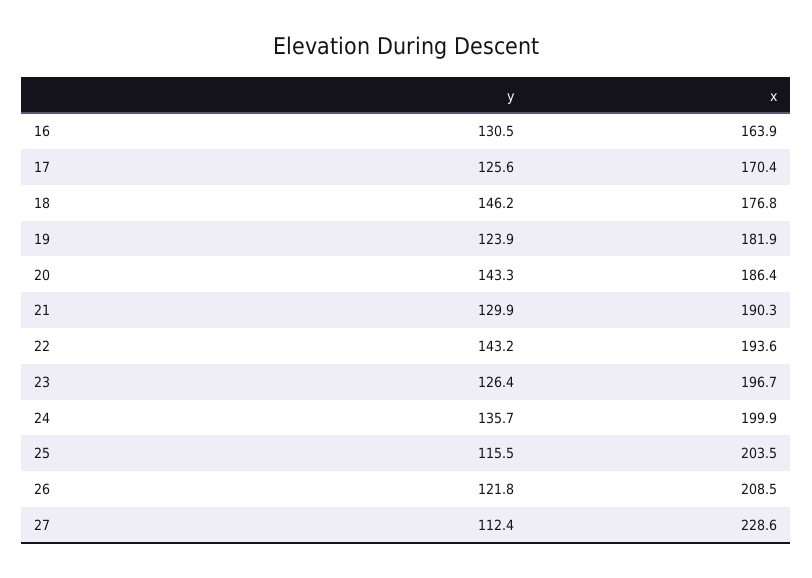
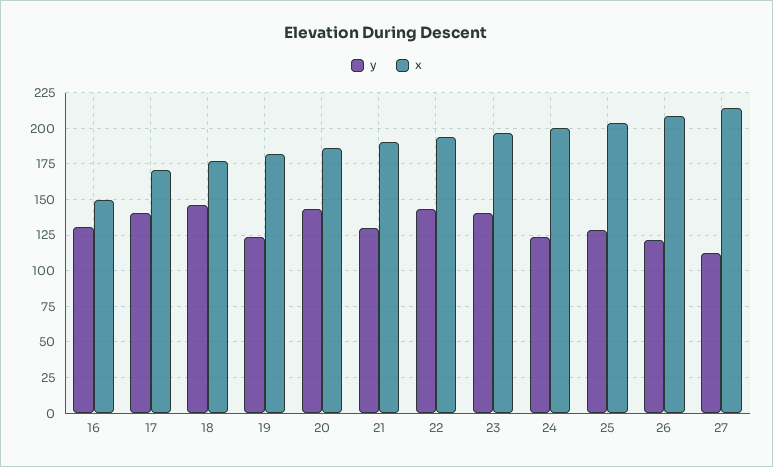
x, 16: 163.9 -> 150
y, 17: 125.6 -> 140
y, 23: 126.4 -> 140
y, 24: 135.7 -> 125
y, 25: 115.5 -> 130
x, 27: 228.6 -> 215

